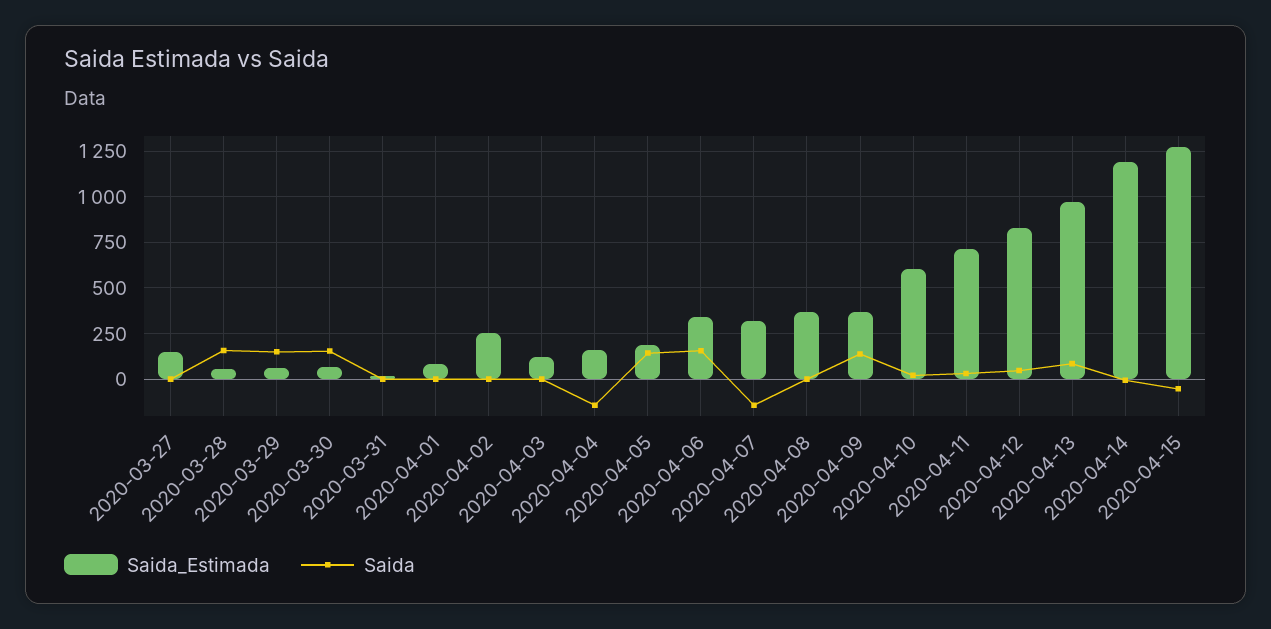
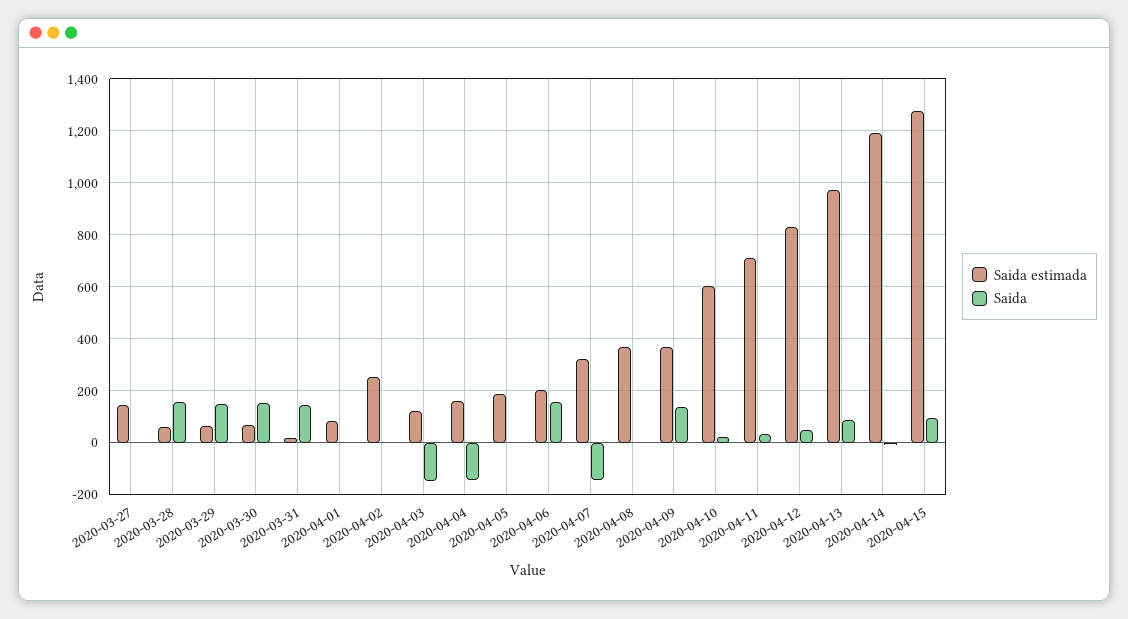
Saida, 2020-03-31: 0 -> 150
Saida, 2020-04-03: 0 -> -150
Saida, 2020-04-05: 150 -> 0
Saida_Estimada, 2020-04-06: 350 -> 200
Saida, 2020-04-15: -50 -> 100

